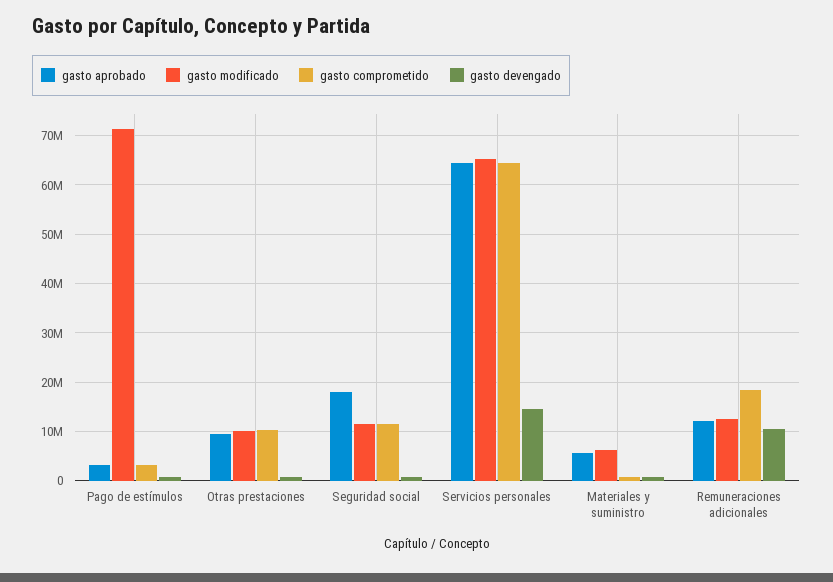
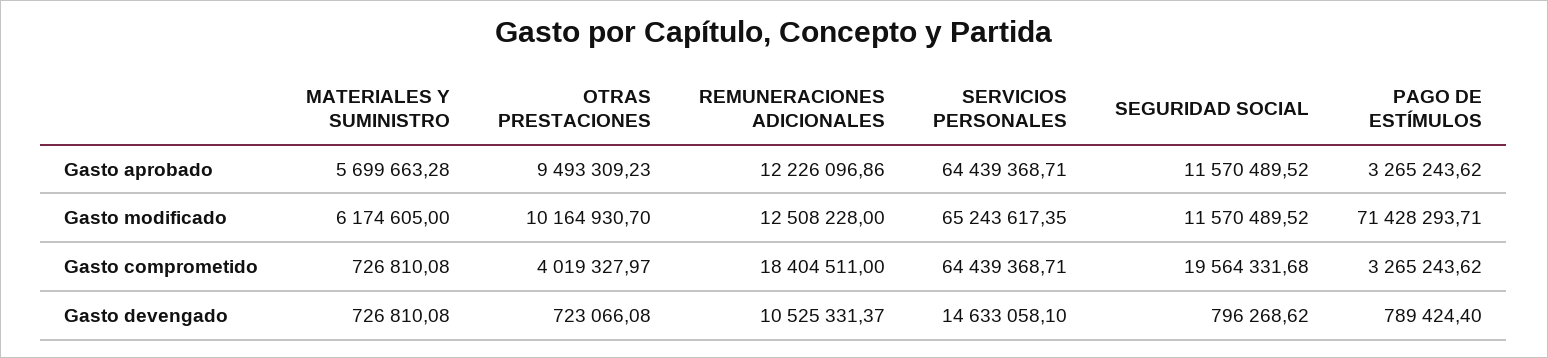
gasto comprometido, Otras prestaciones: 10000000 -> 4019327.97
gasto aprobado, Seguridad social: 18000000 -> 11570489.52
gasto comprometido, Seguridad social: 12000000 -> 19564331.68

